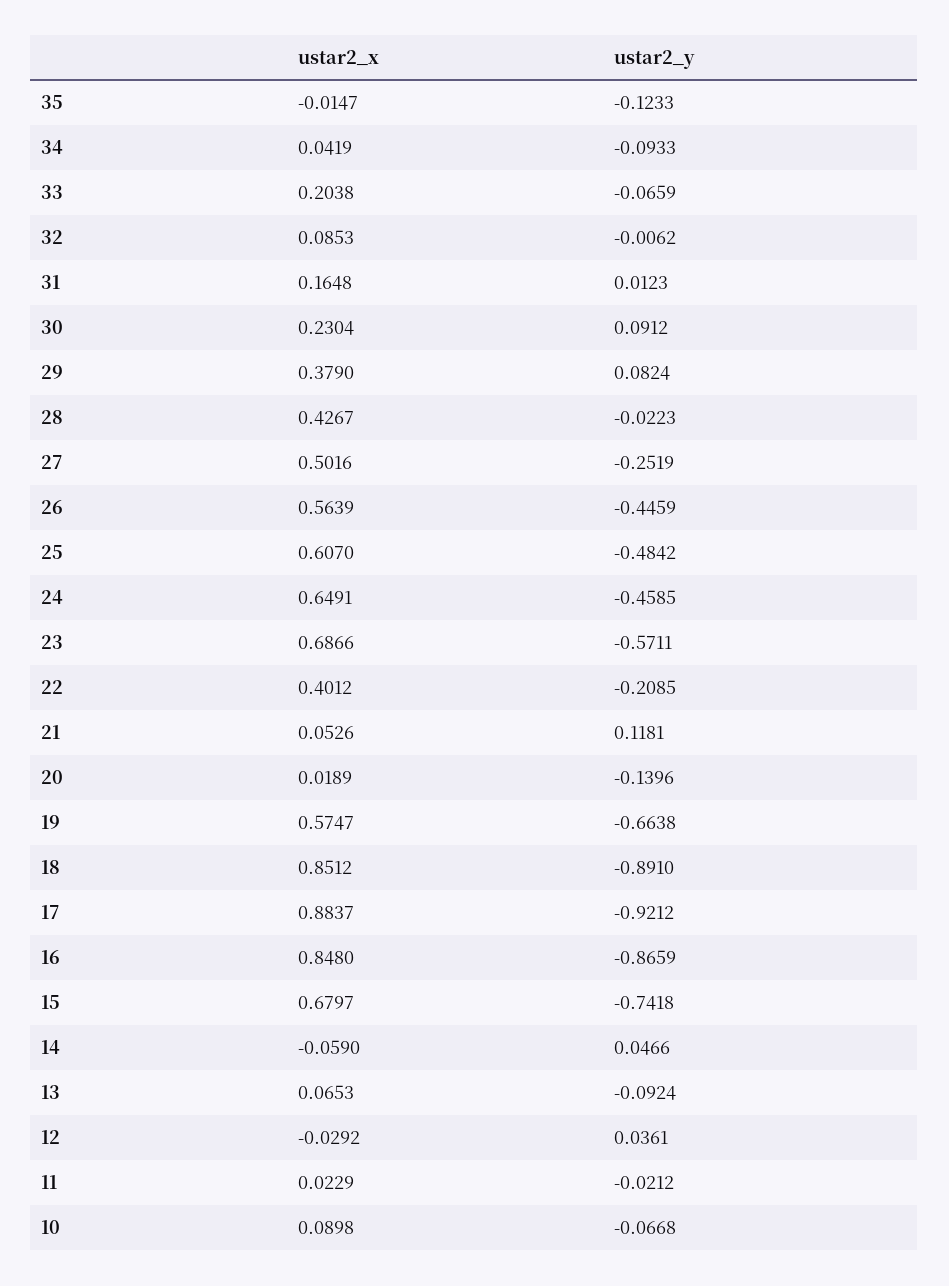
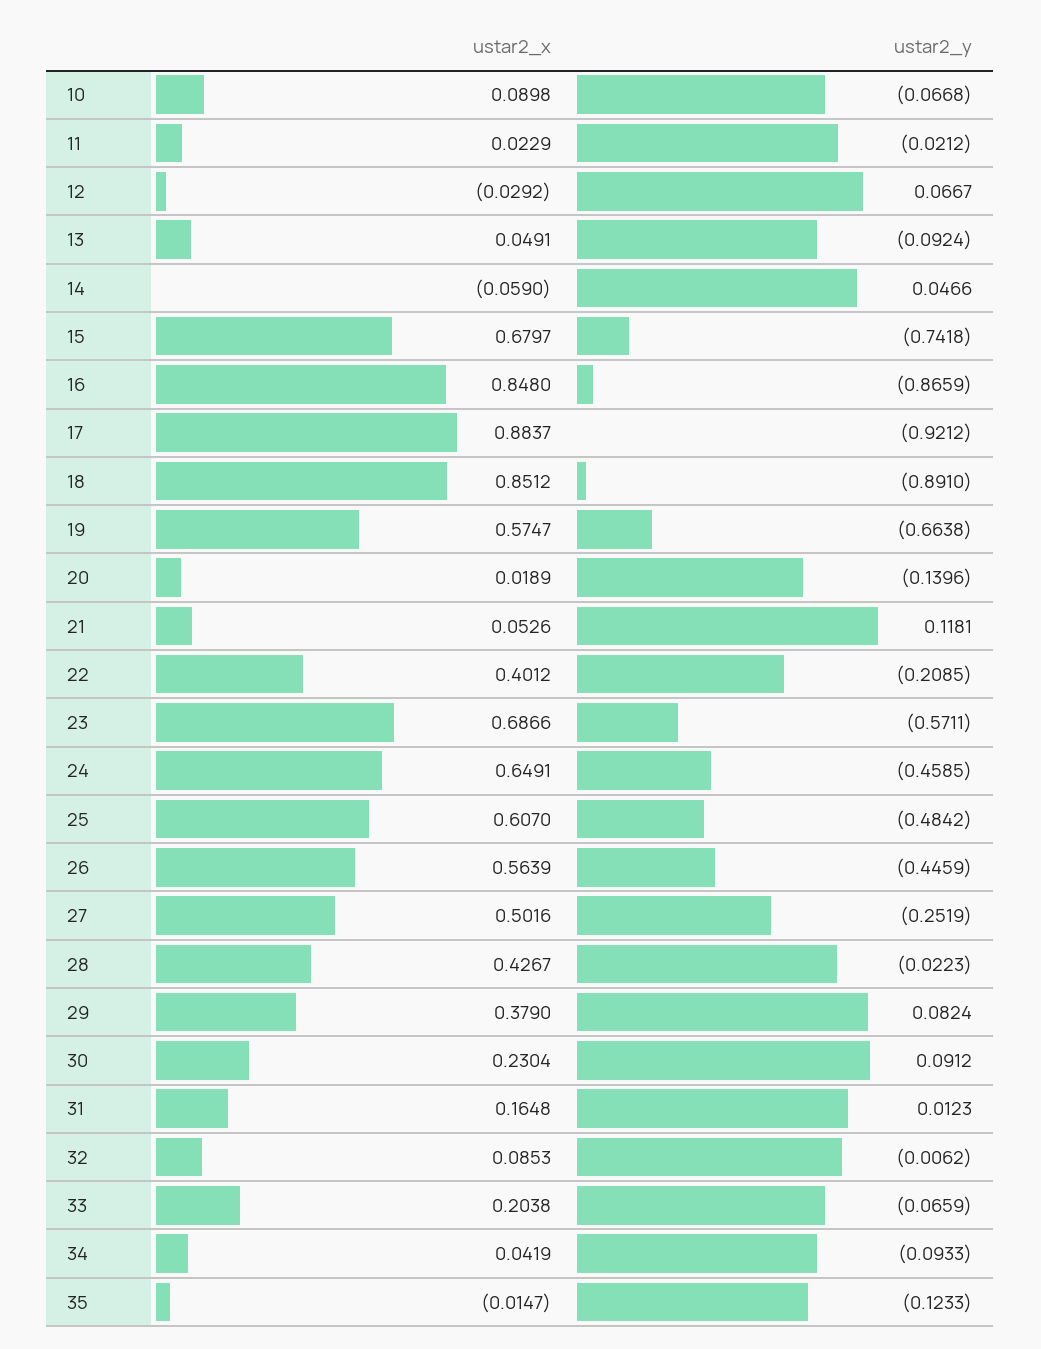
ustar2_x, 13: 0.0653 -> 0.0491
ustar2_y, 12: 0.0361 -> 0.0667

